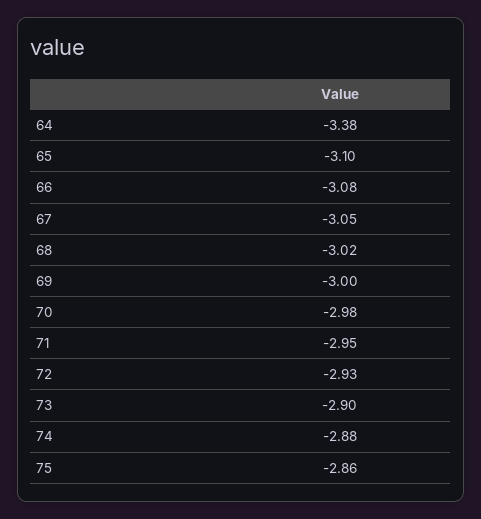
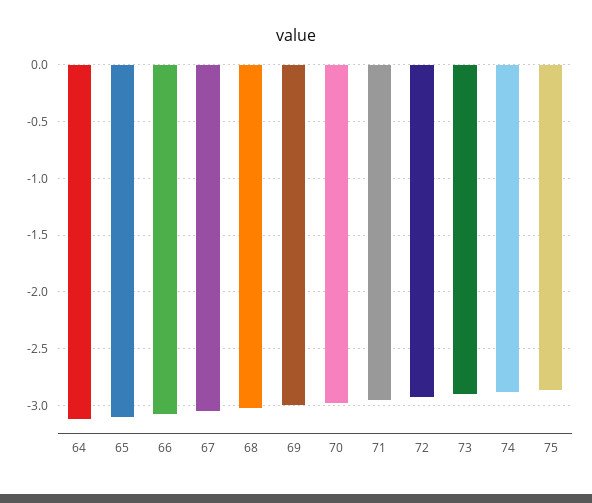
64: -3.38 -> -3.1

